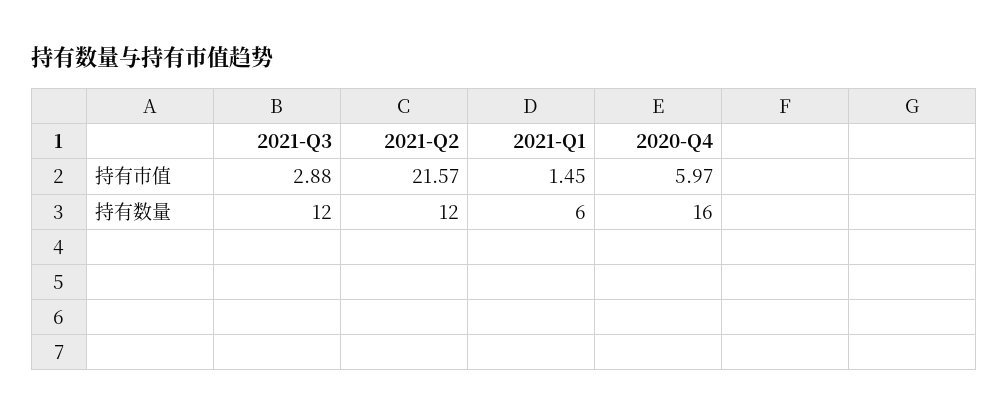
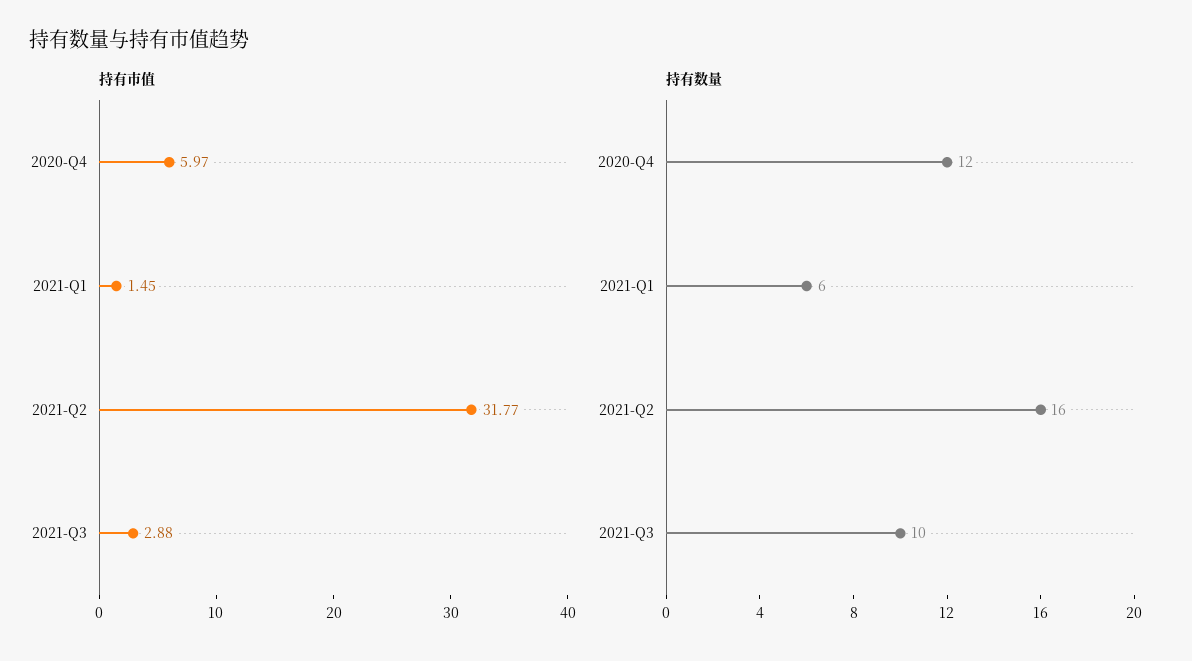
持有市值, 2021-Q2: 21.57 -> 31.77
持有数量, 2021-Q3: 12 -> 10
持有数量, 2021-Q2: 12 -> 16
持有数量, 2020-Q4: 16 -> 12

